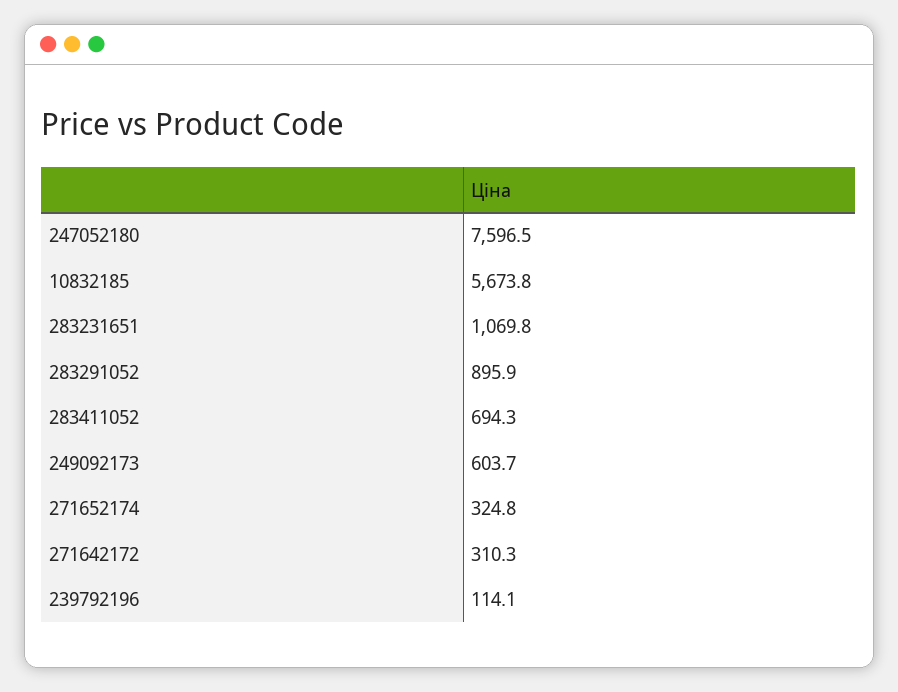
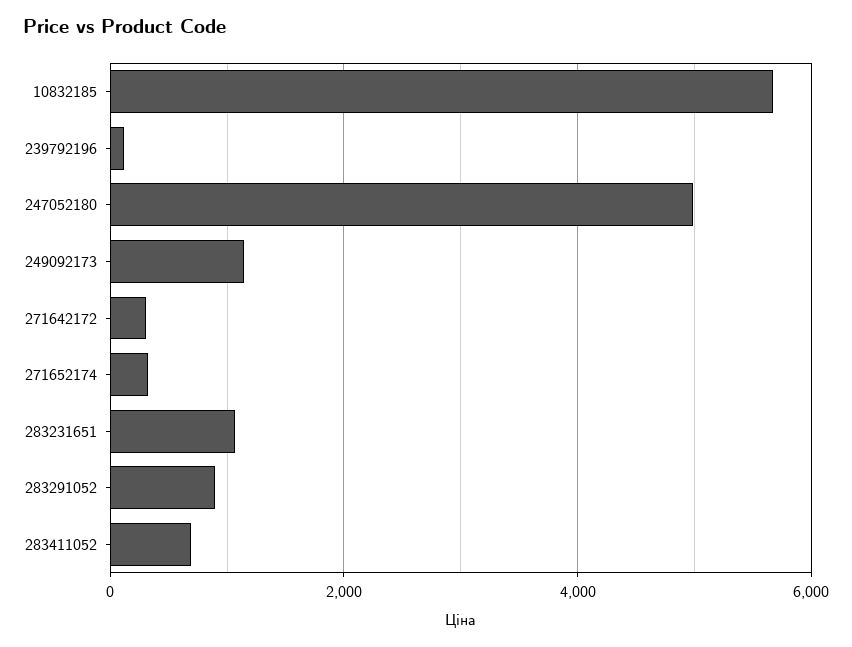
247052180: 7596.5 -> 5000
249092173: 603.7 -> 1200

